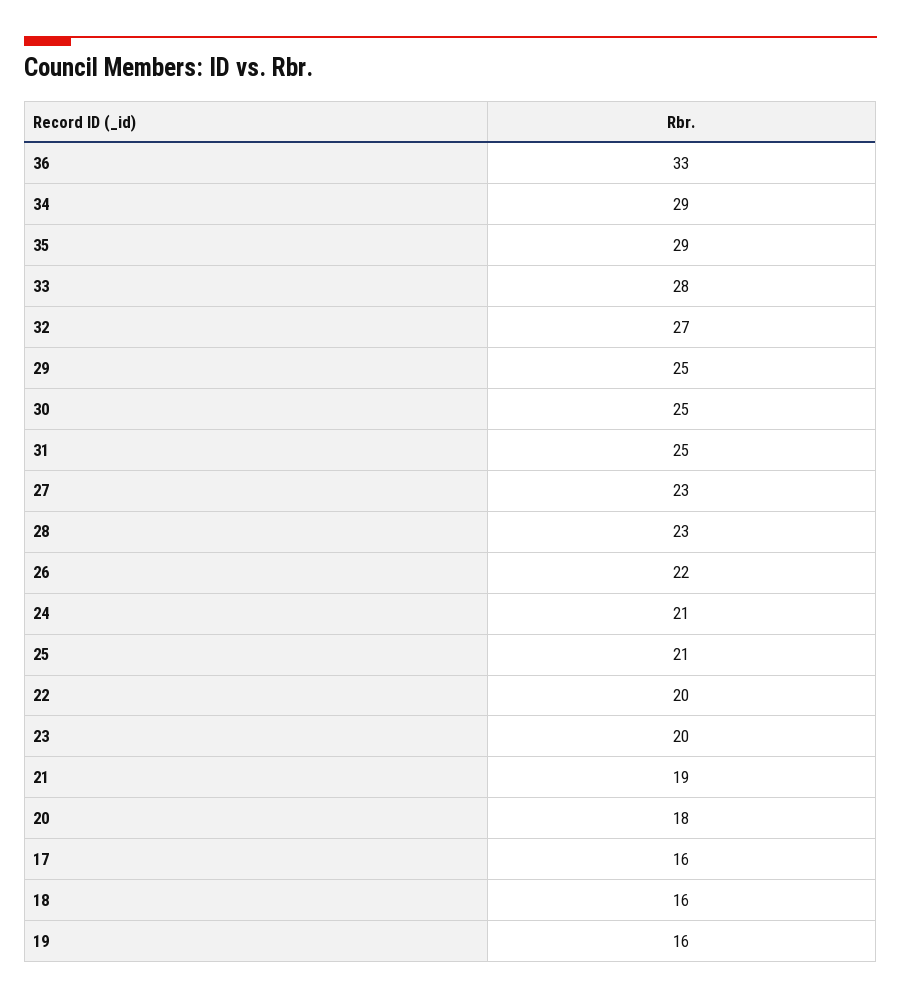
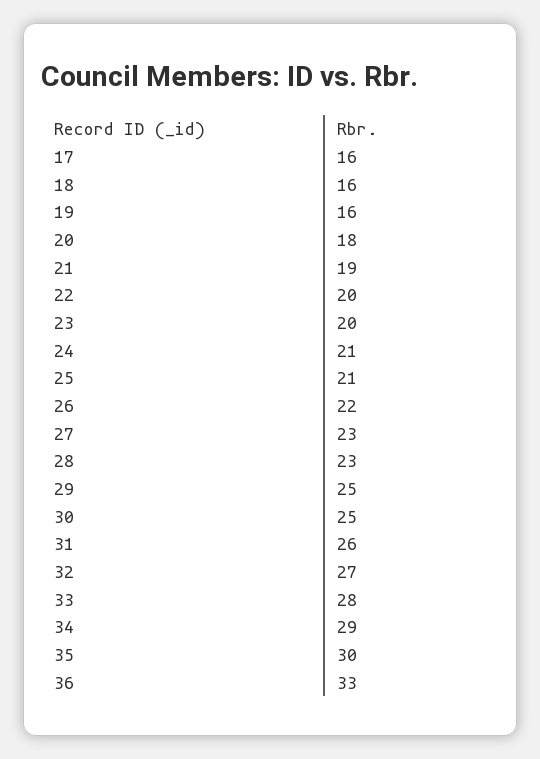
35: 29 -> 30
31: 25 -> 26

